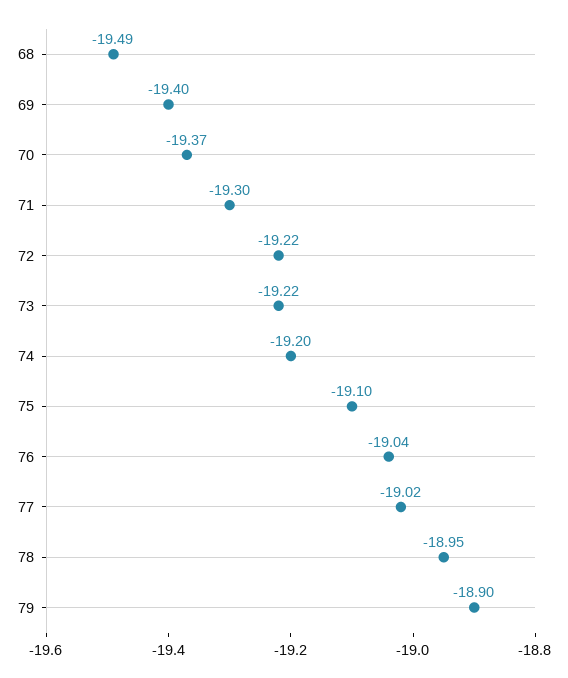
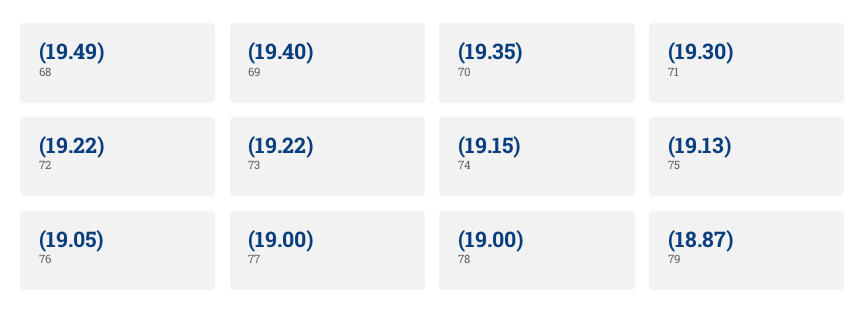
70: -19.37 -> -19.35
74: -19.2 -> -19.15
75: -19.1 -> -19.13
76: -19.04 -> -19.05
77: -19.02 -> -19
78: -18.95 -> -19
79: -18.9 -> -18.87

